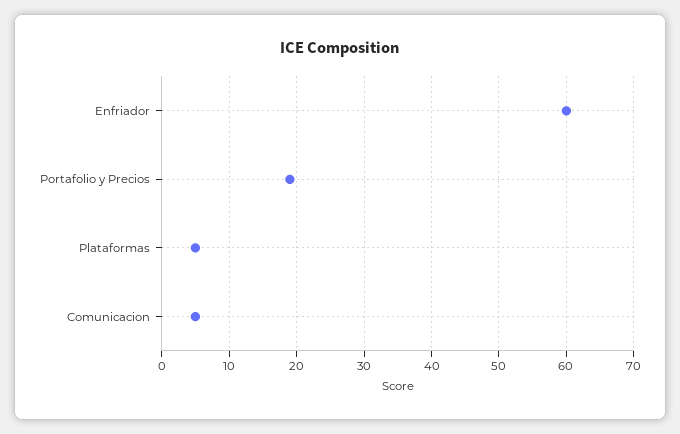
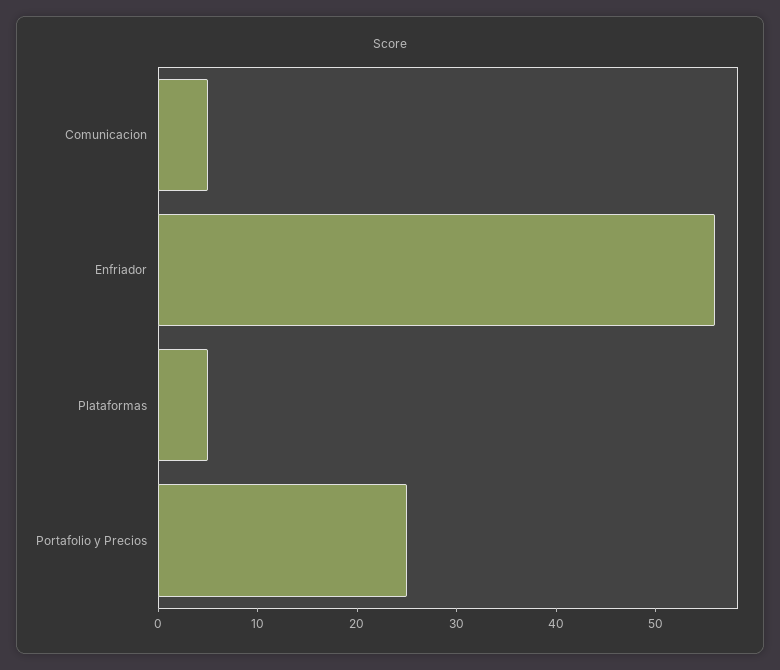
Enfriador: 60 -> 56
Portafolio y Precios: 19 -> 25

